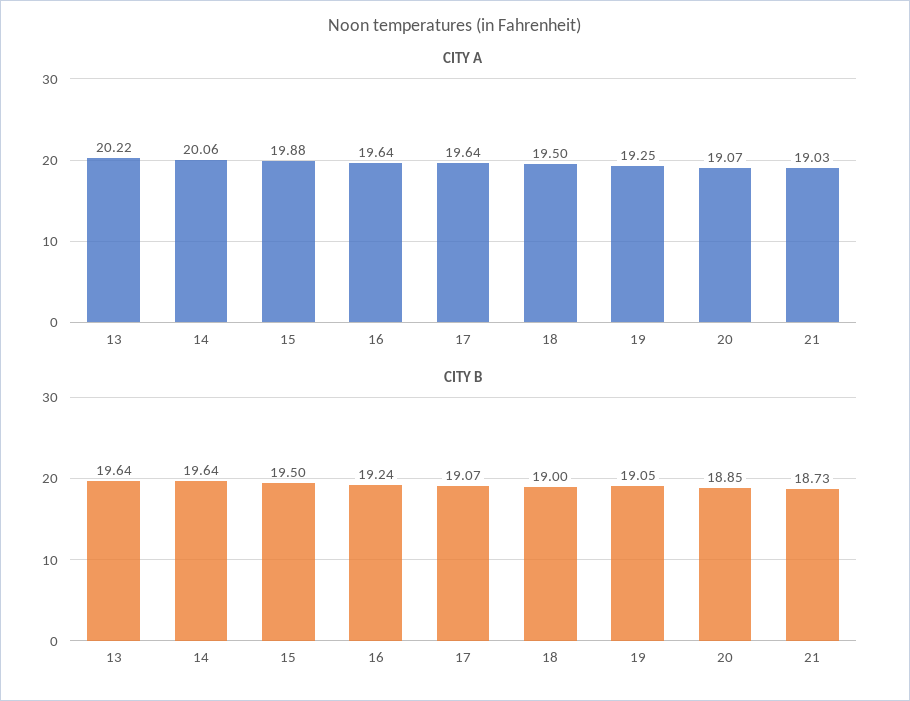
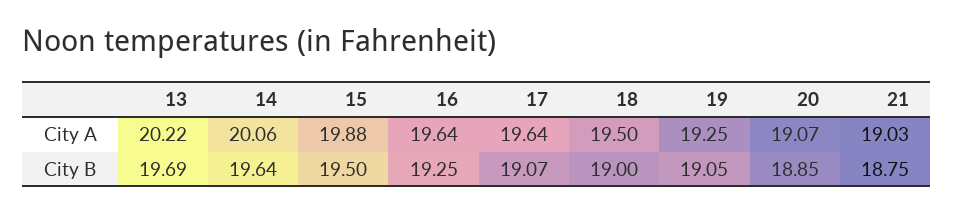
CITY B, 13: 19.64 -> 19.69
CITY B, 16: 19.24 -> 19.25
CITY B, 21: 18.73 -> 18.75

